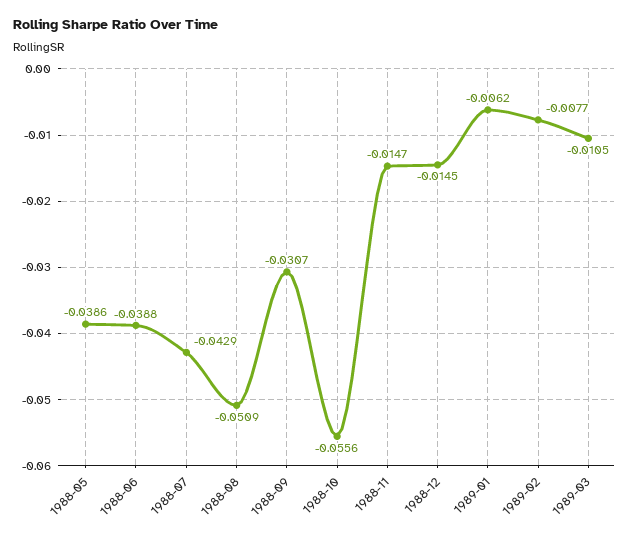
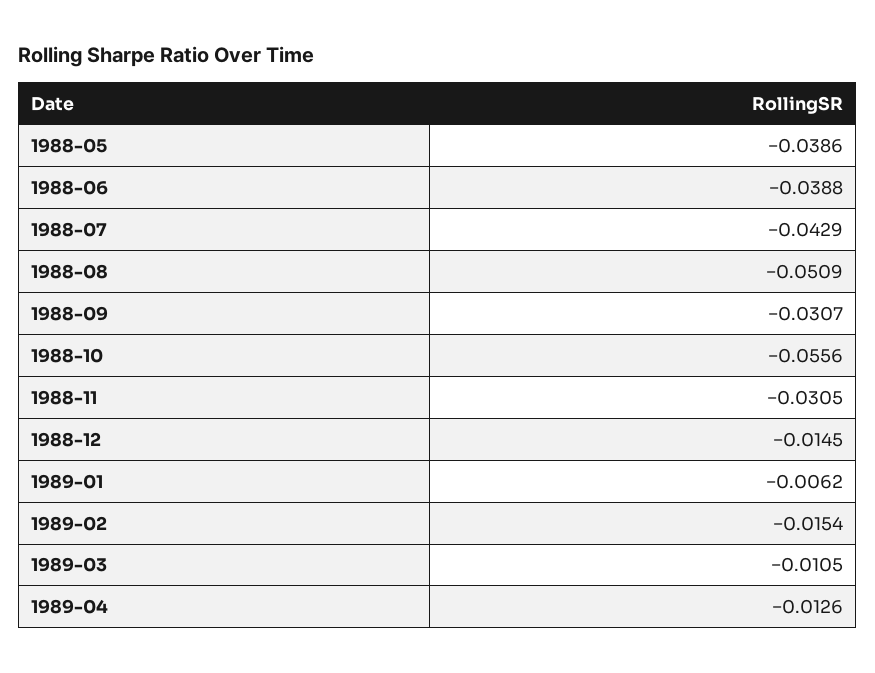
1988-11: -0.0147 -> -0.0305
1989-02: -0.0077 -> -0.0154
1989-04: none -> -0.0126

